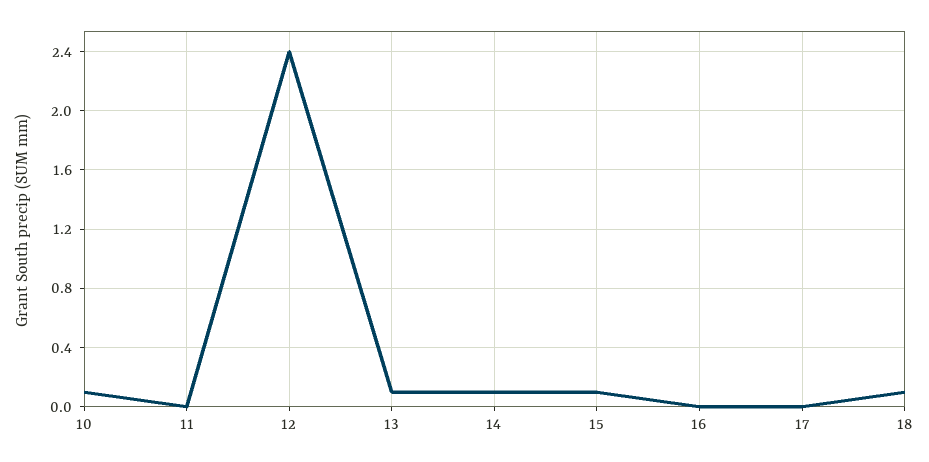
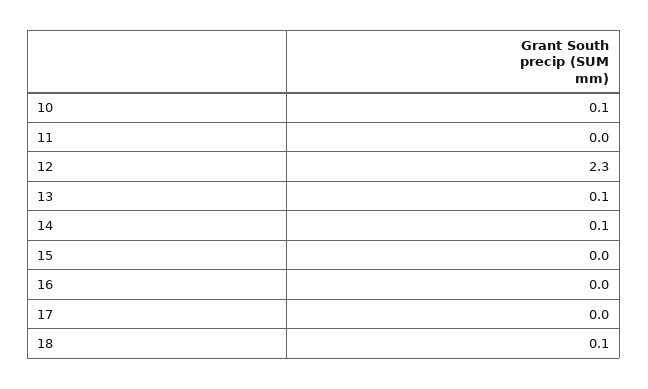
12: 2.4 -> 2.3
15: 0.1 -> 0

